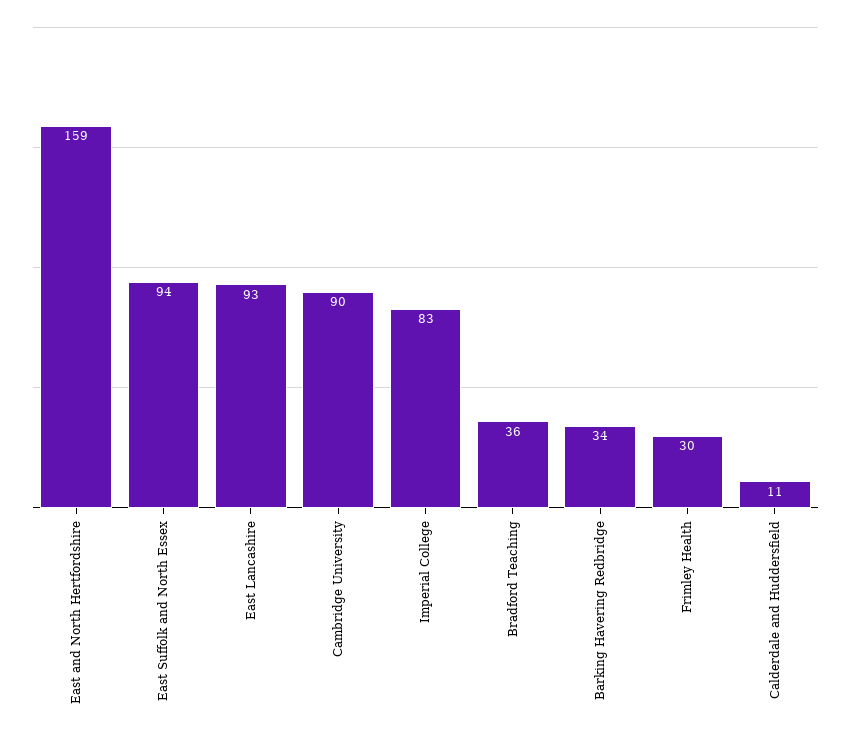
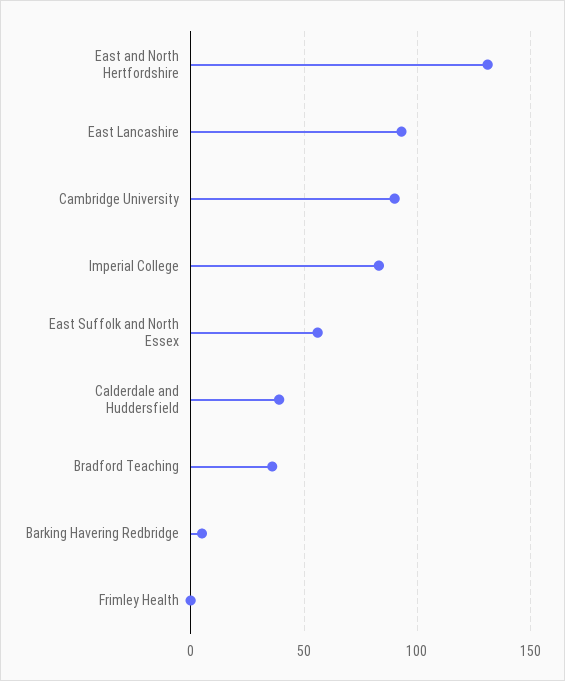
East and North Hertfordshire: 159 -> 130
East Suffolk and North Essex: 94 -> 55
Barking Havering Redbridge: 34 -> 5
Frimley Health: 30 -> 0
Calderdale and Huddersfield: 11 -> 40

